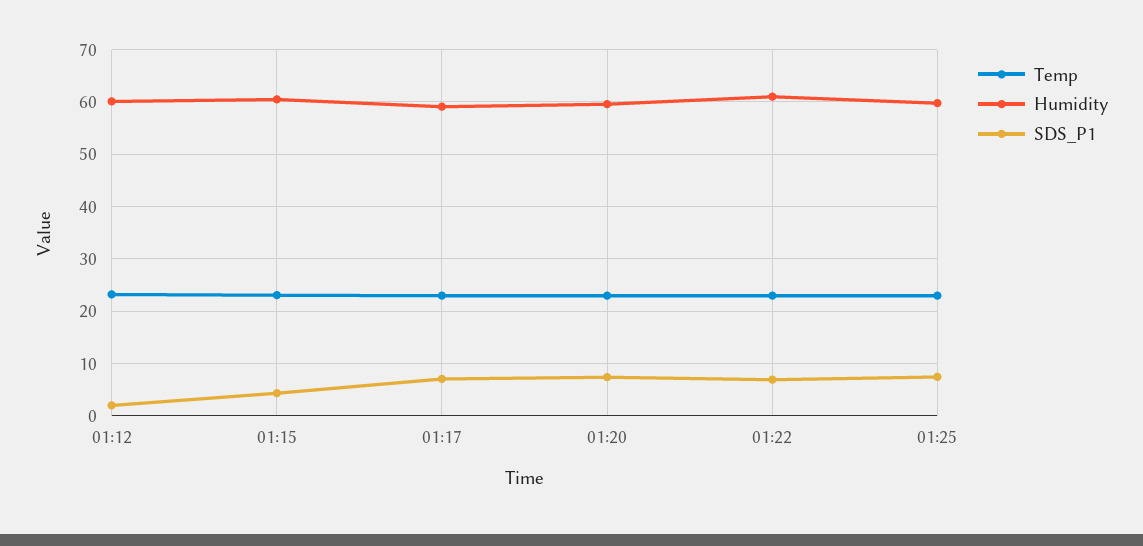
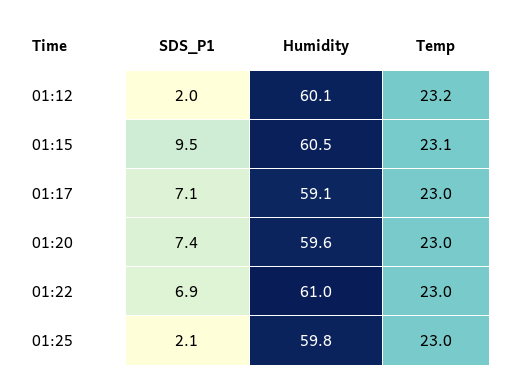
SDS_P1, 01:15: 4 -> 9.5
SDS_P1, 01:25: 8 -> 2.1

